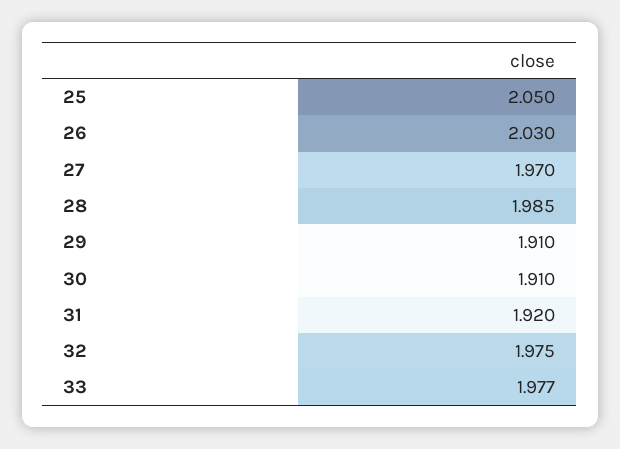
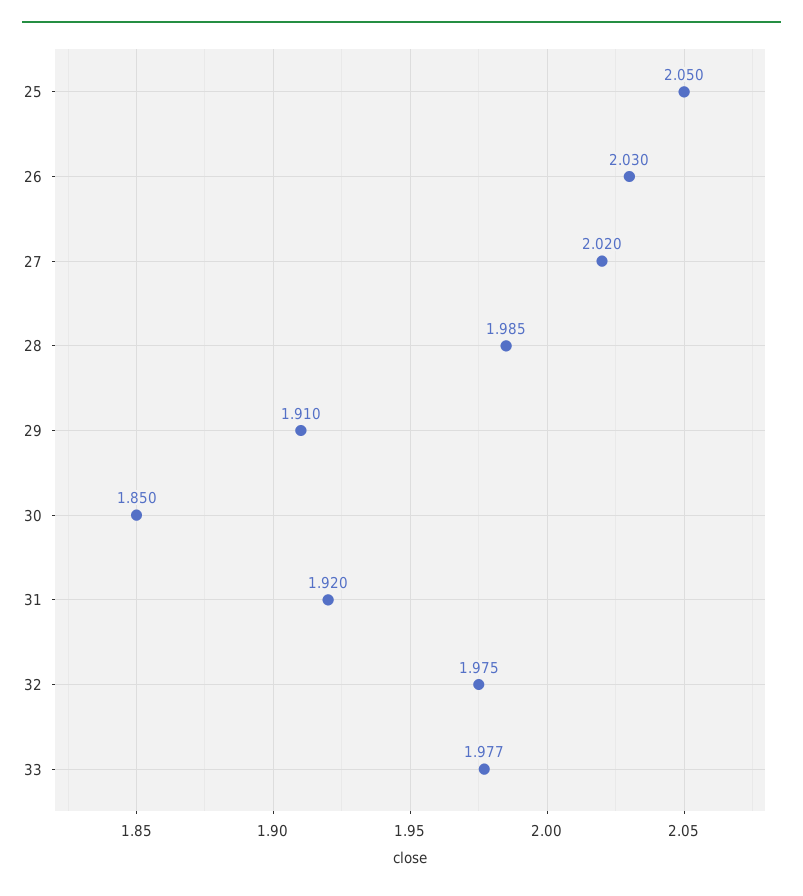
27: 1.97 -> 2.02
30: 1.91 -> 1.85

